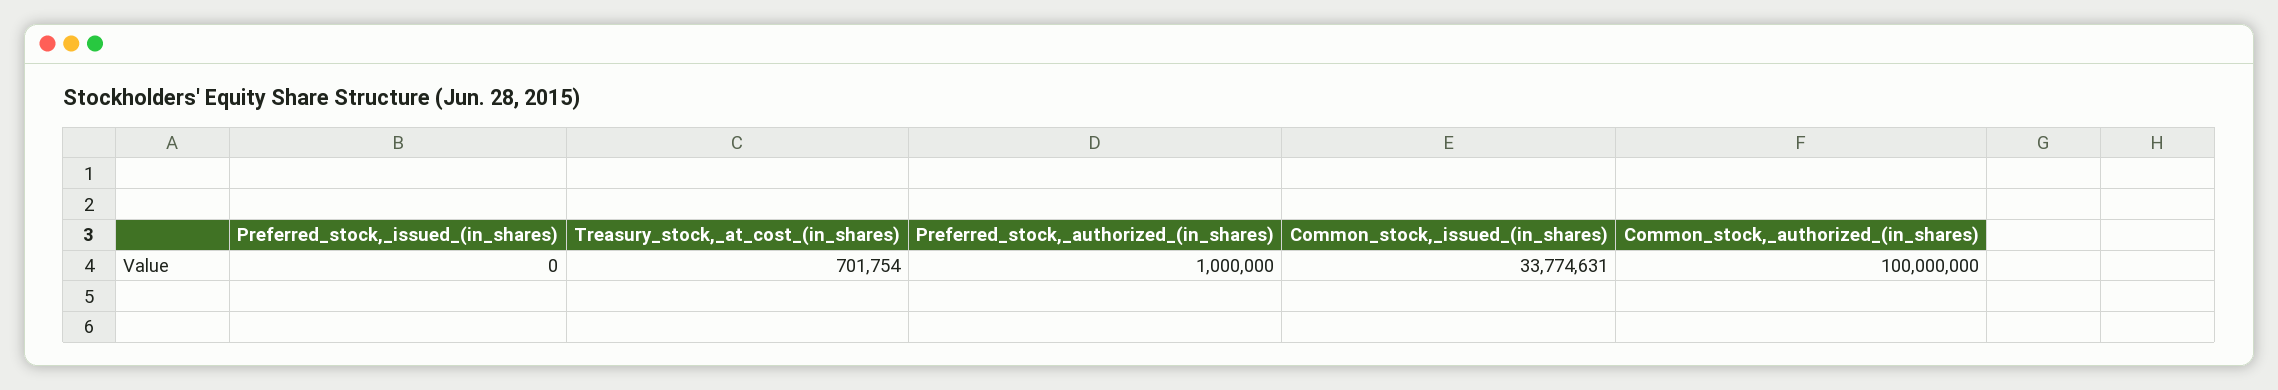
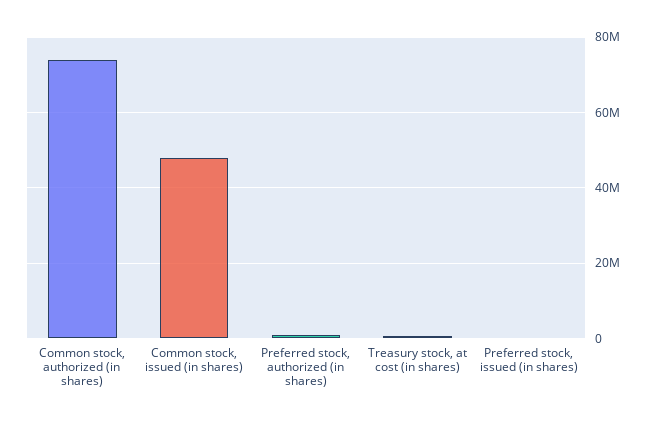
Common_stock,_issued_(in_shares): 33774631 -> 48000000
Common_stock,_authorized_(in_shares): 100000000 -> 74000000

